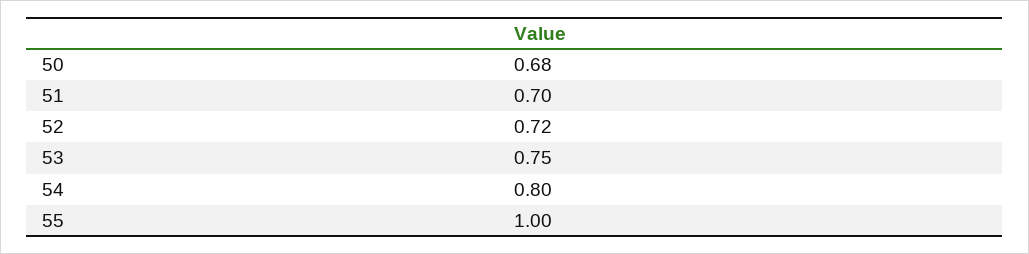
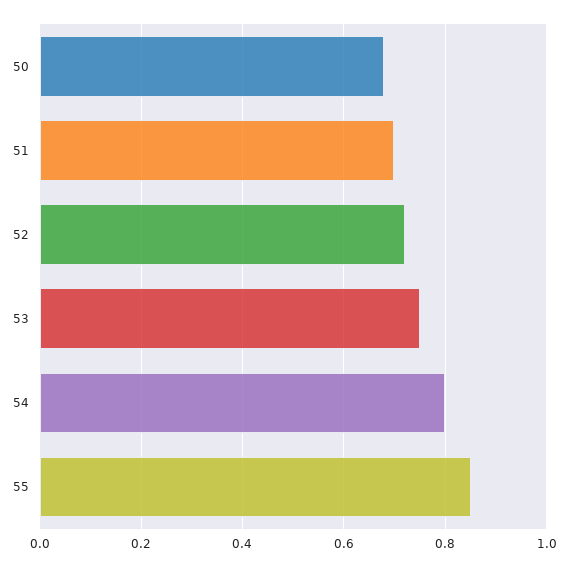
55: 1 -> 0.85

